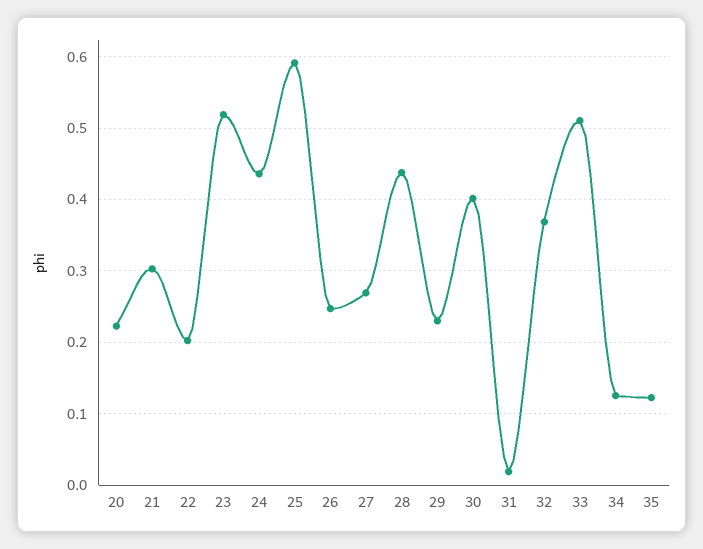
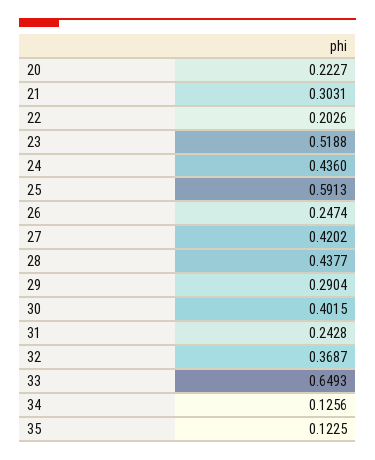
27: 0.27 -> 0.4202
29: 0.23 -> 0.2904
31: 0.02 -> 0.2428
33: 0.51 -> 0.6493

